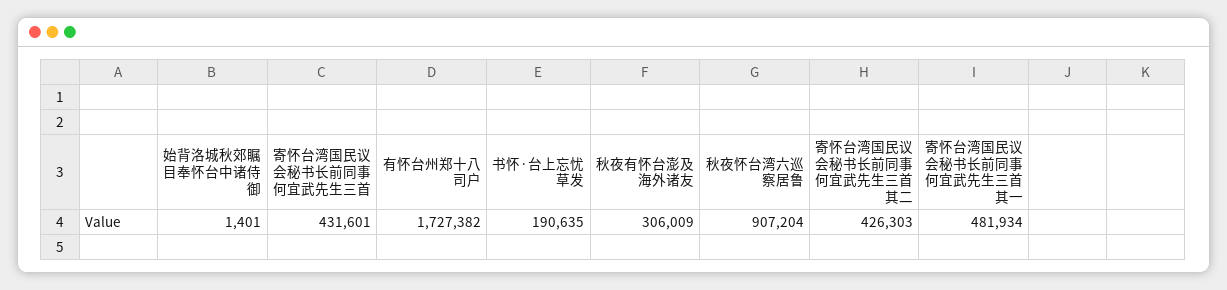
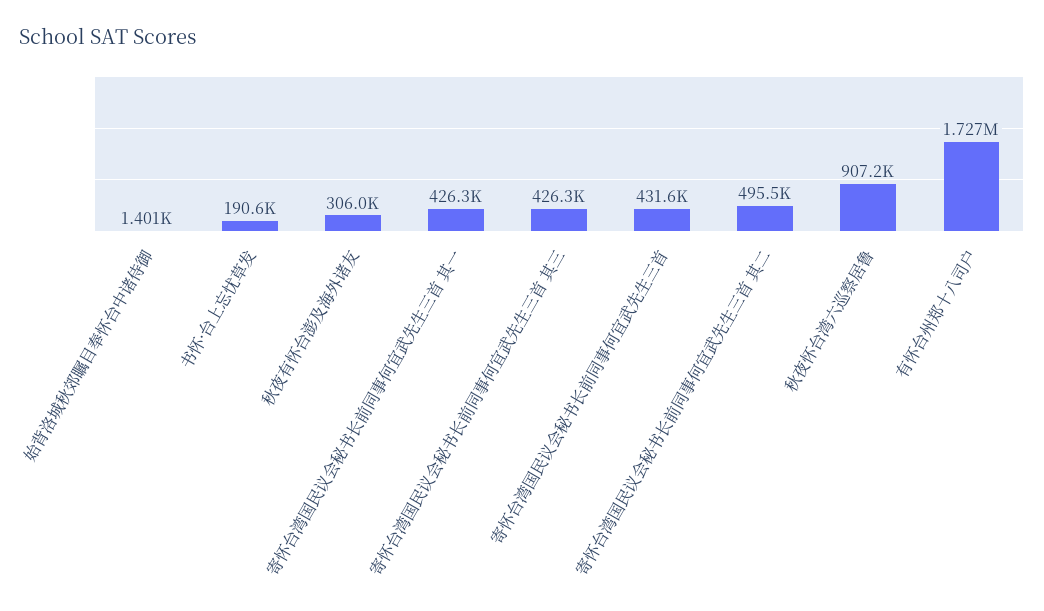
寄怀台湾国民议会秘书长前同事何宜武先生三首 其二: 426303 -> 495500
寄怀台湾国民议会秘书长前同事何宜武先生三首 其一: 481934 -> 426300
寄怀台湾国民议会秘书长前同事何宜武先生三首 其三: none -> 426300

